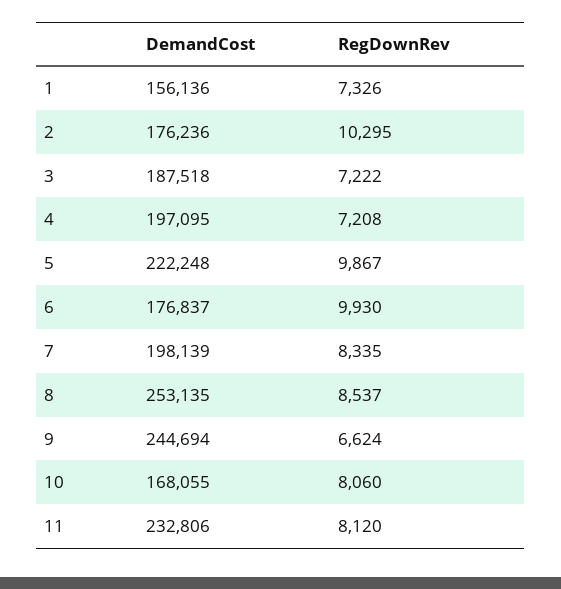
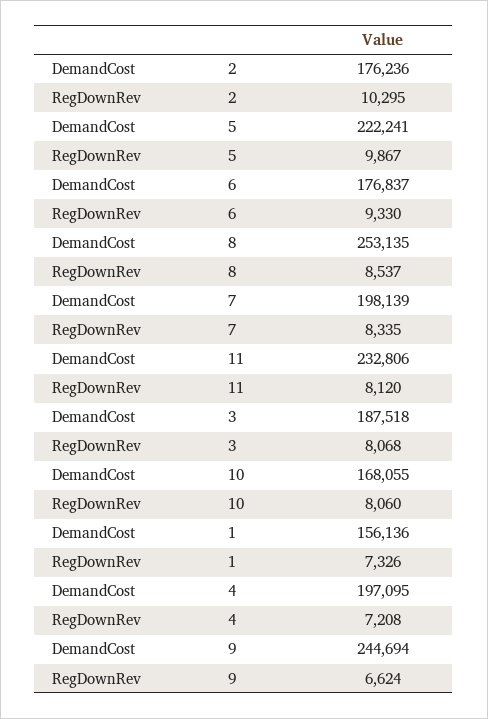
RegDownRev, 3: 7222 -> 8068
DemandCost, 5: 222248 -> 222241
RegDownRev, 6: 9930 -> 9330

